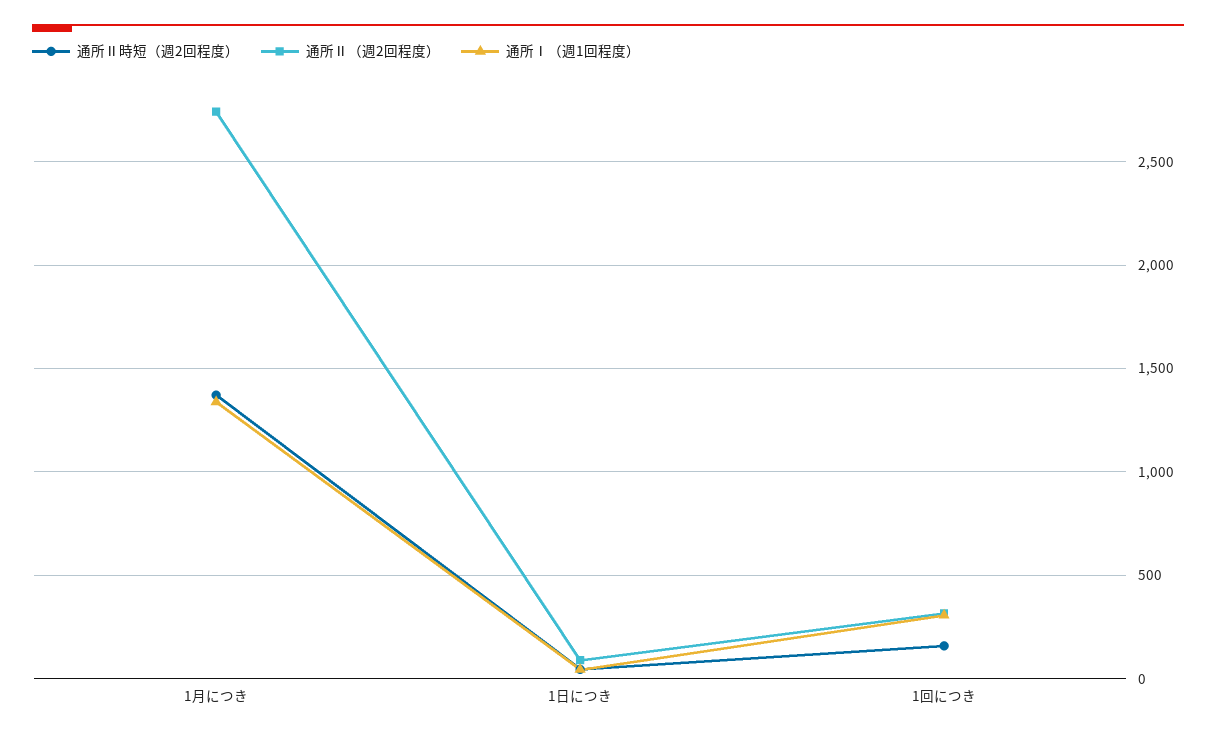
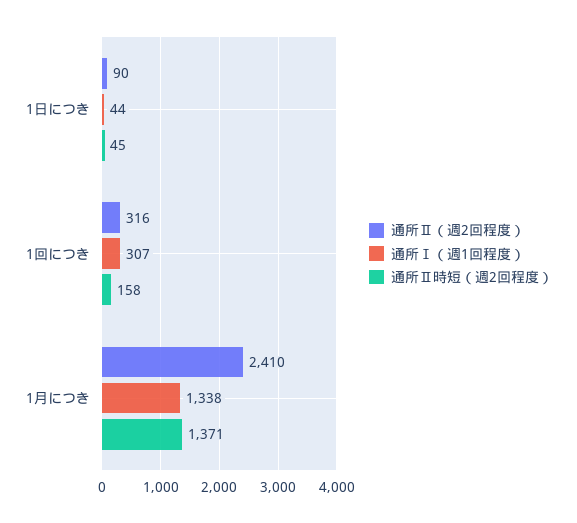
通所Ⅱ（週2回程度）, 1月につき: 2750 -> 2410

